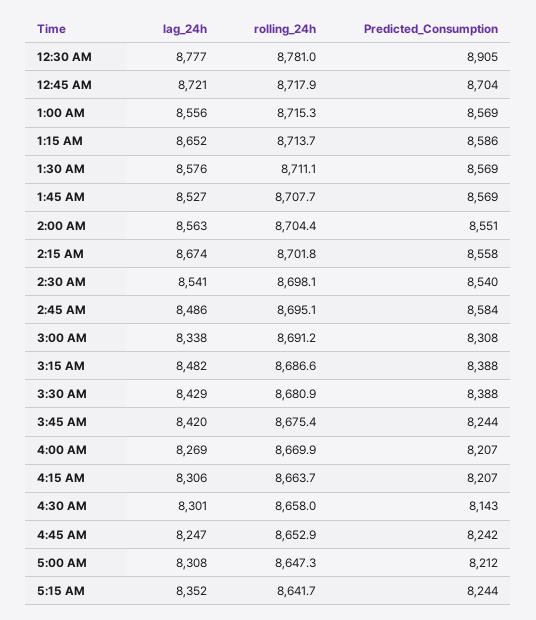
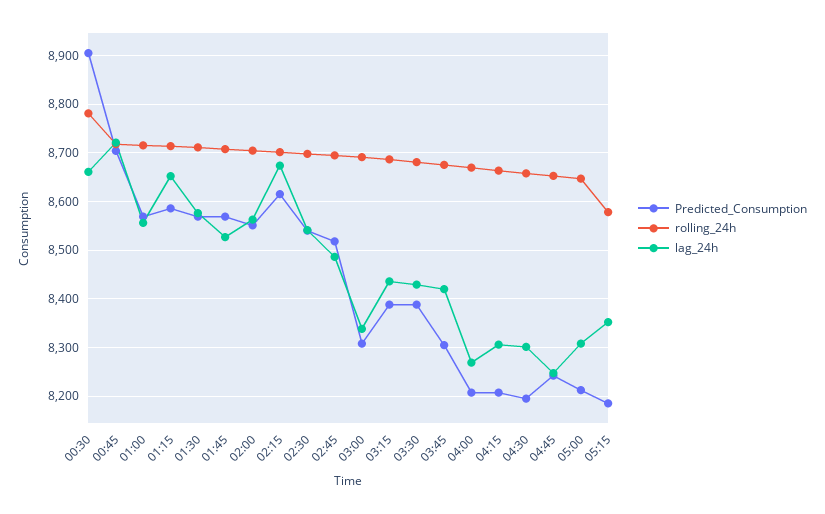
lag_24h, 12:30 AM: 8777 -> 8660
Predicted_Consumption, 2:15 AM: 8558 -> 8620
Predicted_Consumption, 2:45 AM: 8584 -> 8520
lag_24h, 3:15 AM: 8482 -> 8440
Predicted_Consumption, 3:45 AM: 8244 -> 8300
Predicted_Consumption, 4:30 AM: 8143 -> 8200
rolling_24h, 5:15 AM: 8641.7 -> 8580
Predicted_Consumption, 5:15 AM: 8244 -> 8180

